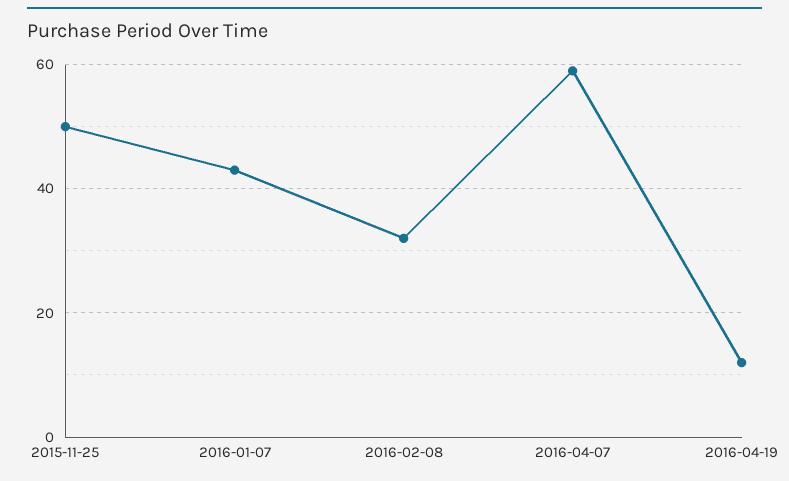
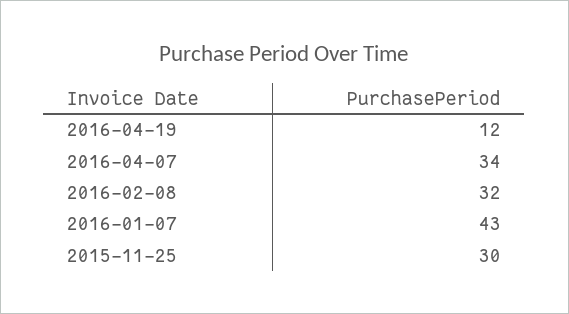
2015-11-25: 50 -> 30
2016-04-07: 60 -> 34

